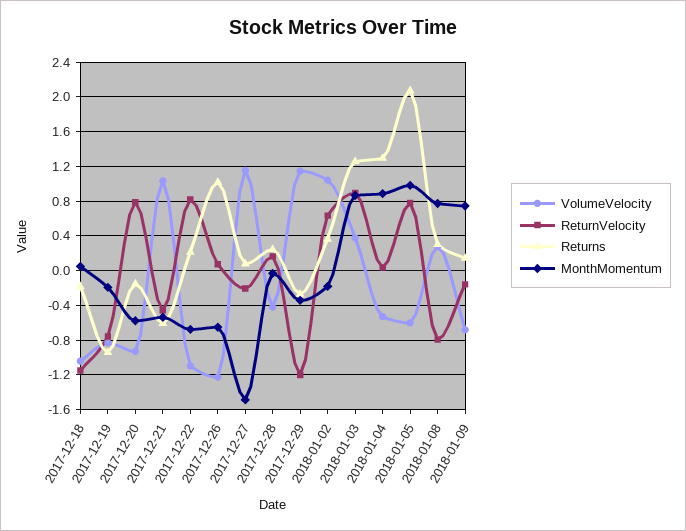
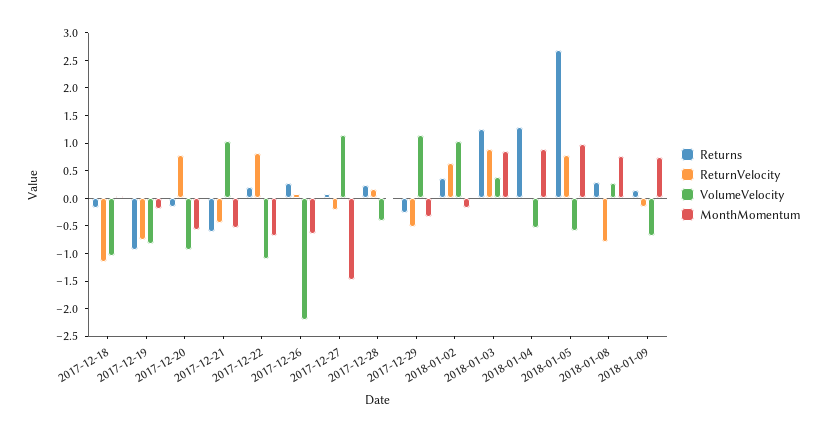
VolumeVelocity, 2017-12-26: -1.2 -> -2.25
Returns, 2017-12-26: 1 -> 0.25
ReturnVelocity, 2017-12-29: -1.2 -> -0.5
Returns, 2018-01-05: 2.1 -> 2.75

